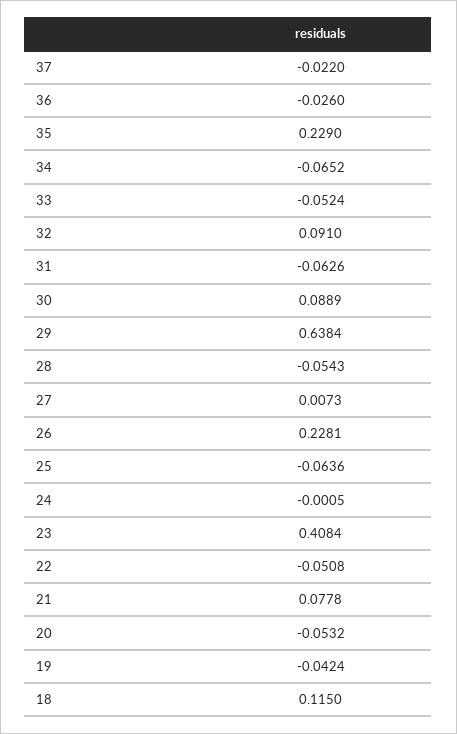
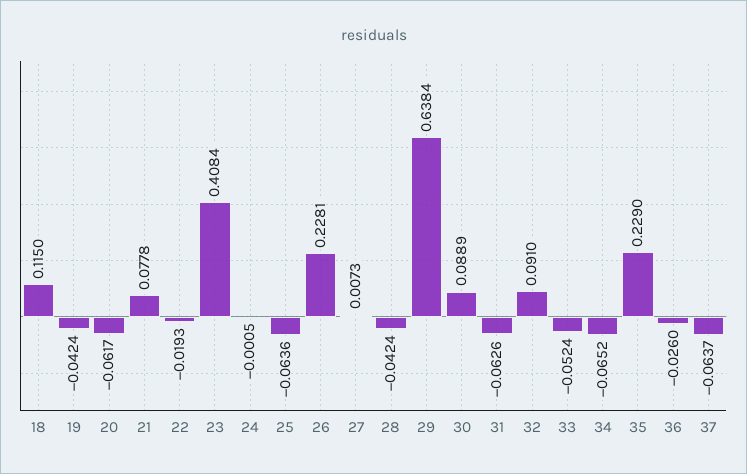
37: -0.022 -> -0.0637
28: -0.0543 -> -0.0424
22: -0.0508 -> -0.0193
20: -0.0532 -> -0.0617

